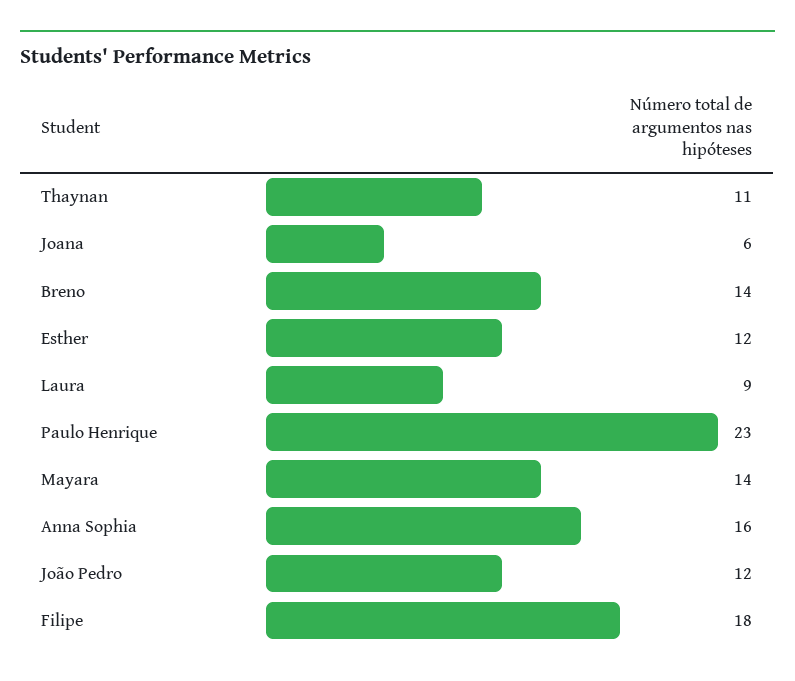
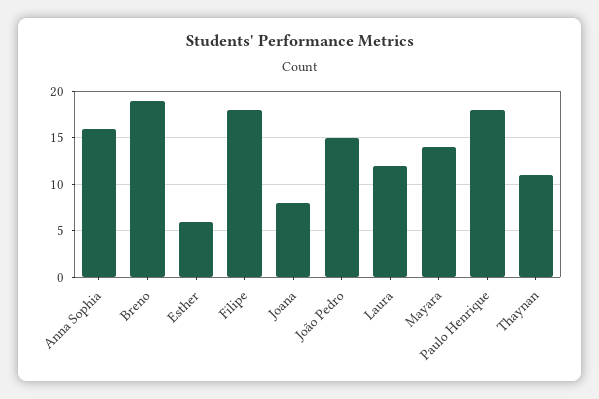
Joana: 6 -> 8
Breno: 14 -> 19
Esther: 12 -> 6
Laura: 9 -> 12
Paulo Henrique: 23 -> 18
João Pedro: 12 -> 15

